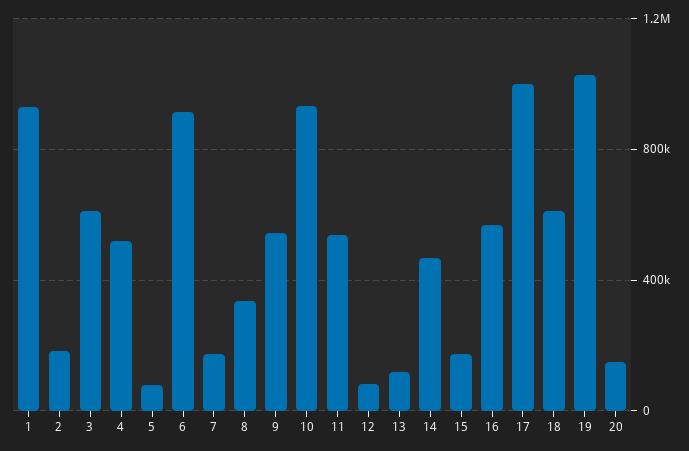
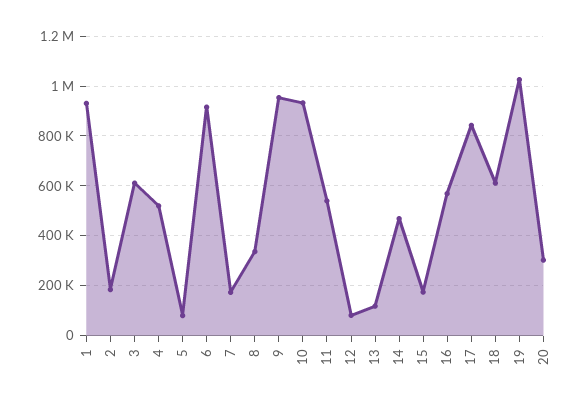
9: 550000 -> 950000
17: 1000000 -> 850000
20: 150000 -> 300000

